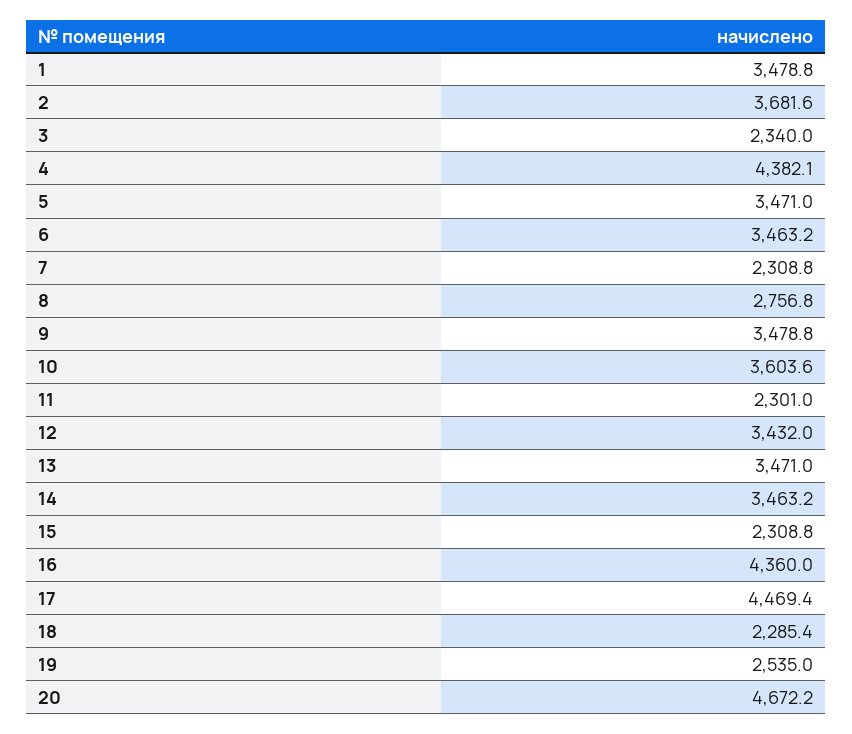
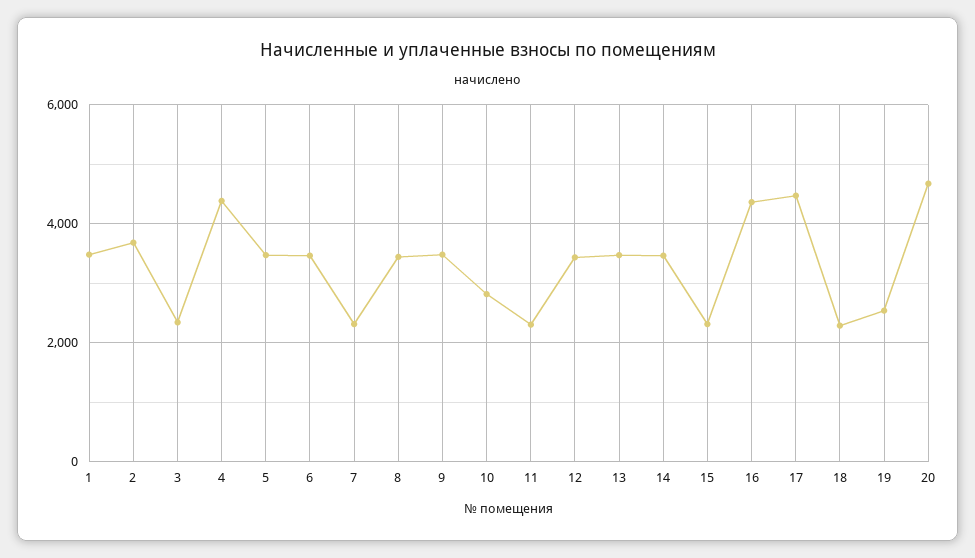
8: 2756.8 -> 3400
10: 3603.6 -> 2800

